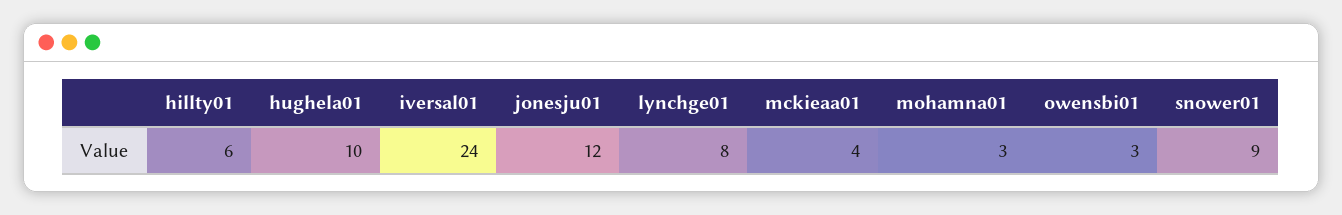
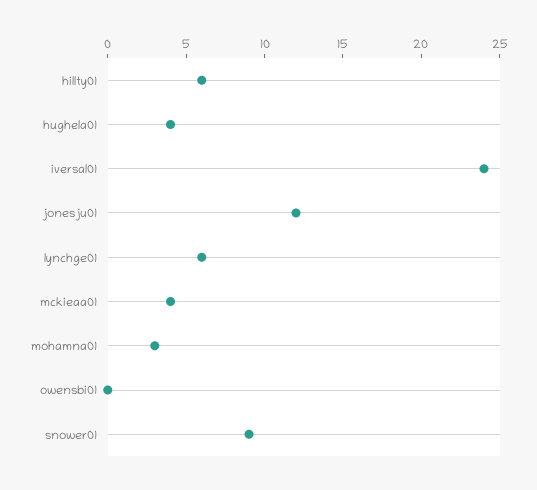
hughela01: 10 -> 4
lynchge01: 8 -> 6
owensbi01: 3 -> 0

